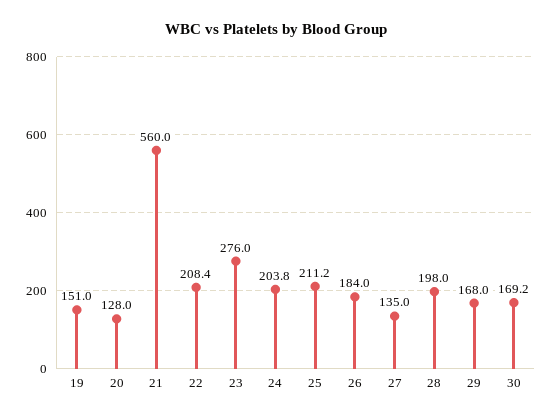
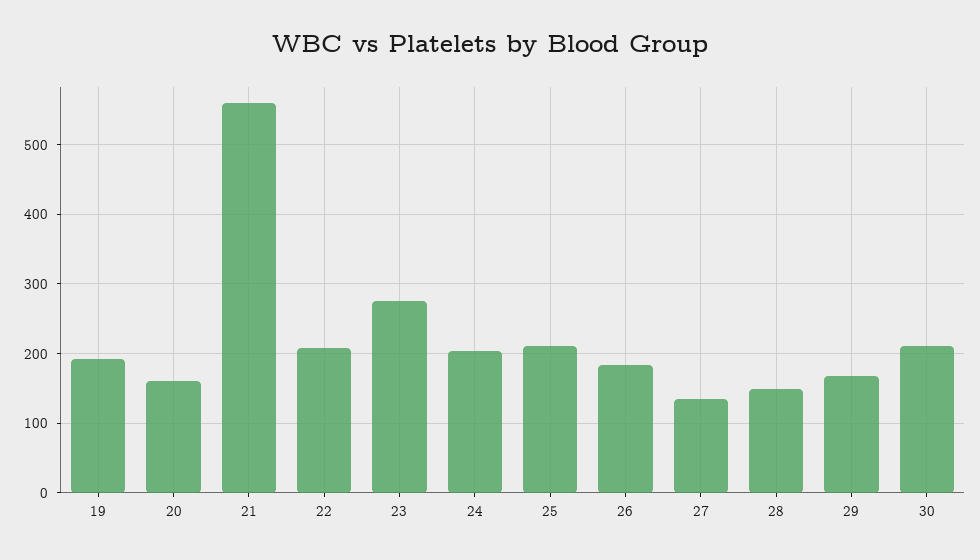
19: 151 -> 190
20: 128 -> 160
28: 198 -> 150
30: 169.2 -> 210

